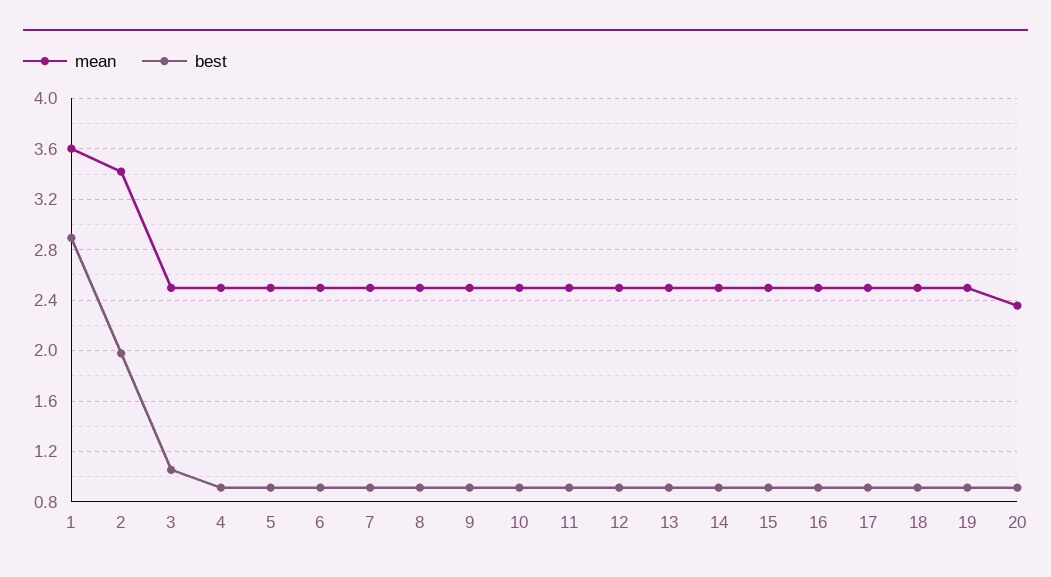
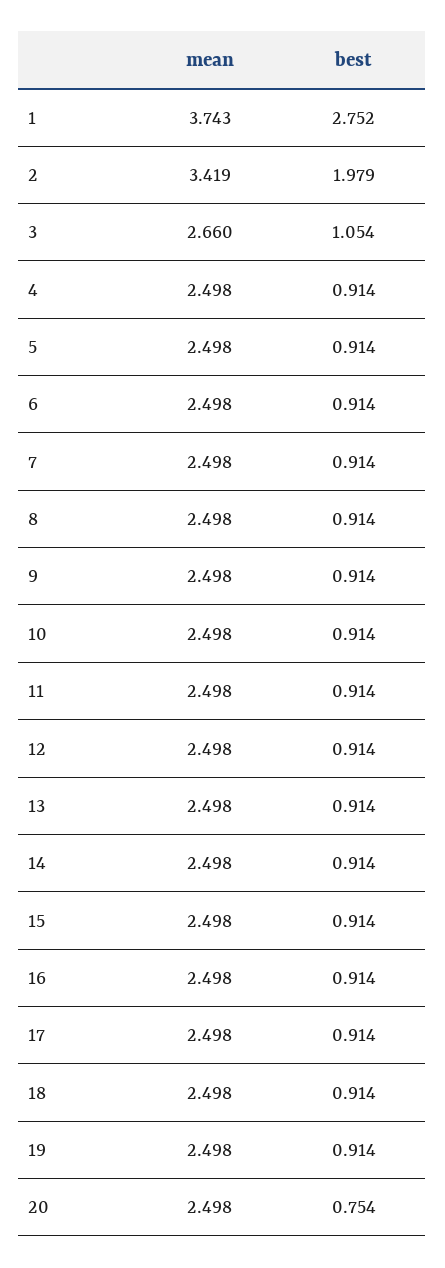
mean, 1: 3.6 -> 3.743
best, 1: 2.9 -> 2.752
mean, 3: 2.5 -> 2.66
mean, 20: 2.35 -> 2.498
best, 20: 0.9 -> 0.754

